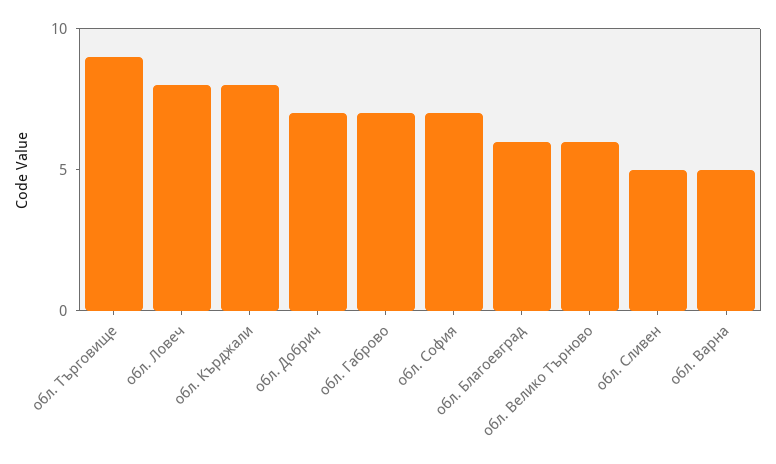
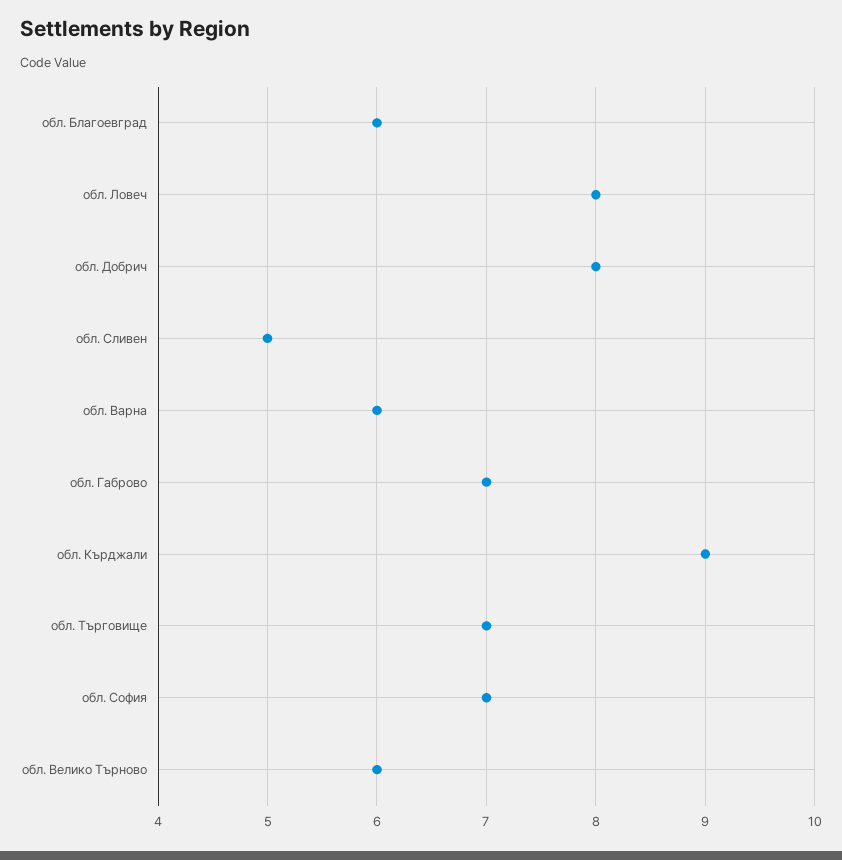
обл. Търговище: 9 -> 7
обл. Кърджали: 8 -> 9
обл. Добрич: 7 -> 8
обл. Варна: 5 -> 6

